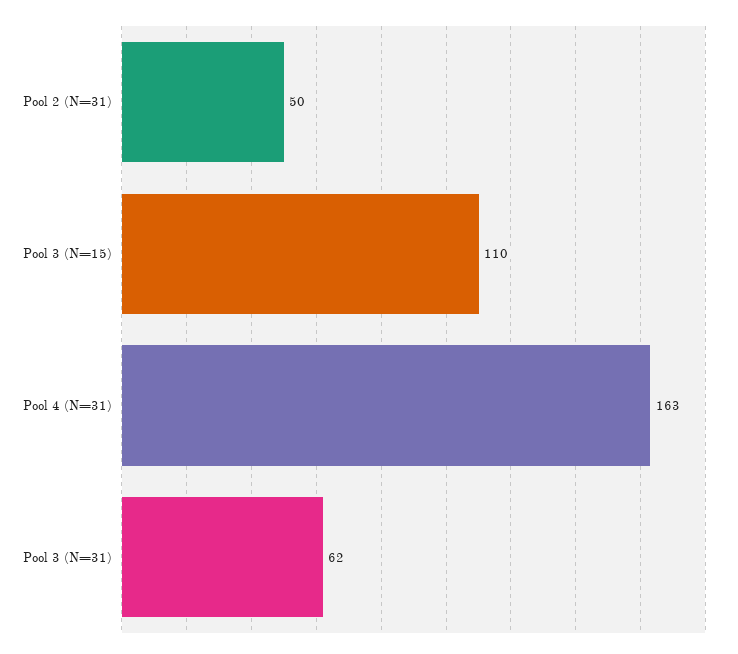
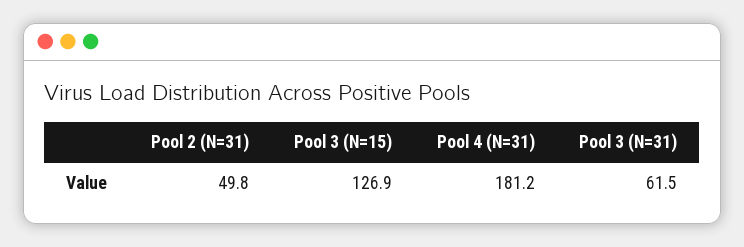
Pool 3 (N=15): 110 -> 126.9
Pool 4 (N=31): 163 -> 181.2

